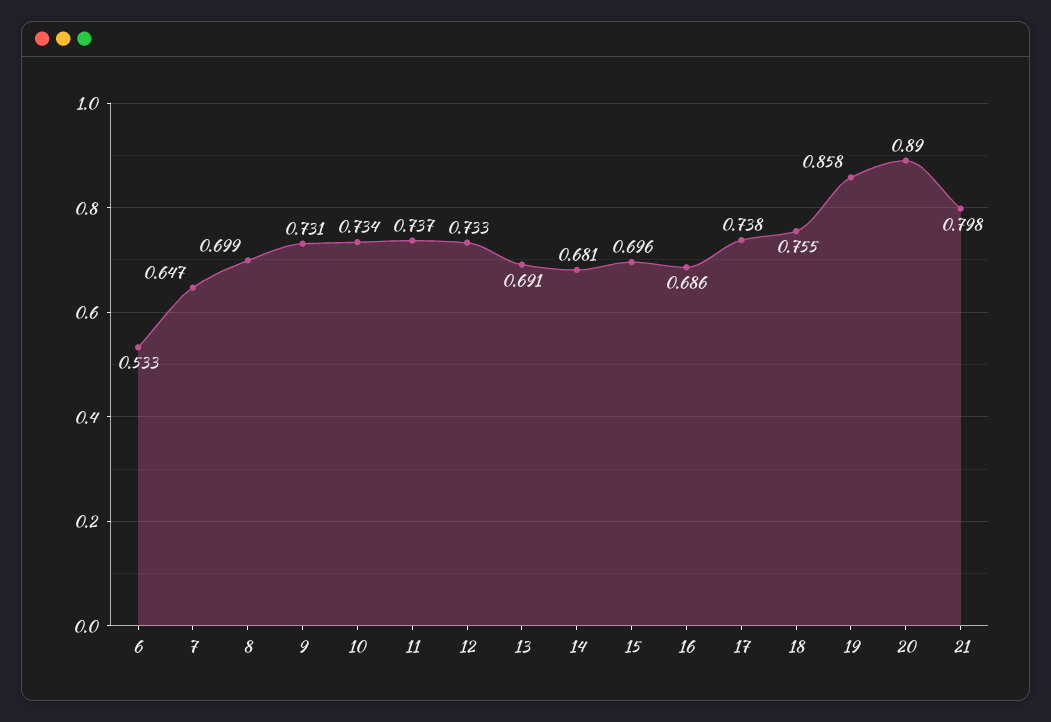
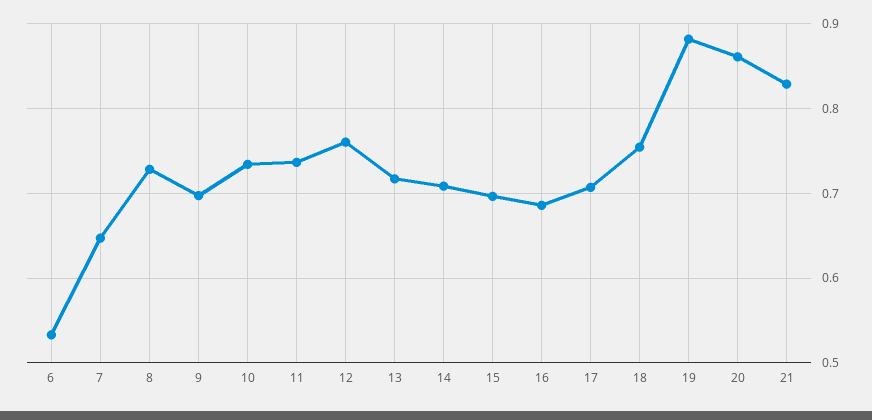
8: 0.699 -> 0.73
9: 0.731 -> 0.7
12: 0.733 -> 0.76
13: 0.691 -> 0.72
14: 0.681 -> 0.71
17: 0.738 -> 0.71
19: 0.858 -> 0.88
20: 0.89 -> 0.86
21: 0.798 -> 0.83

